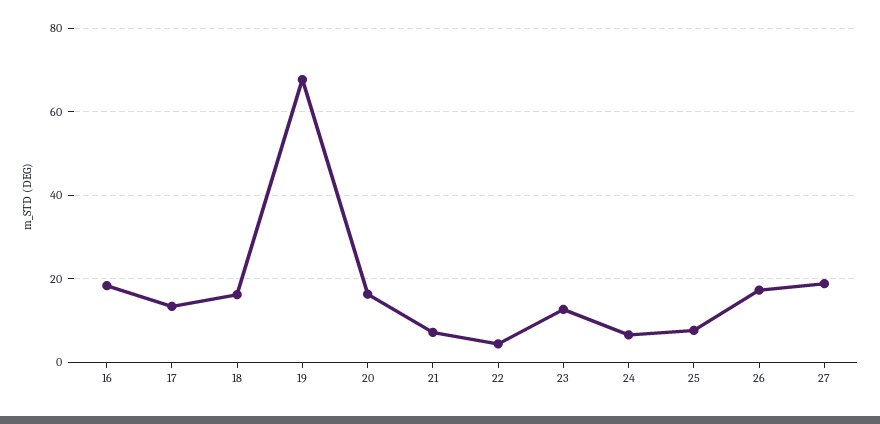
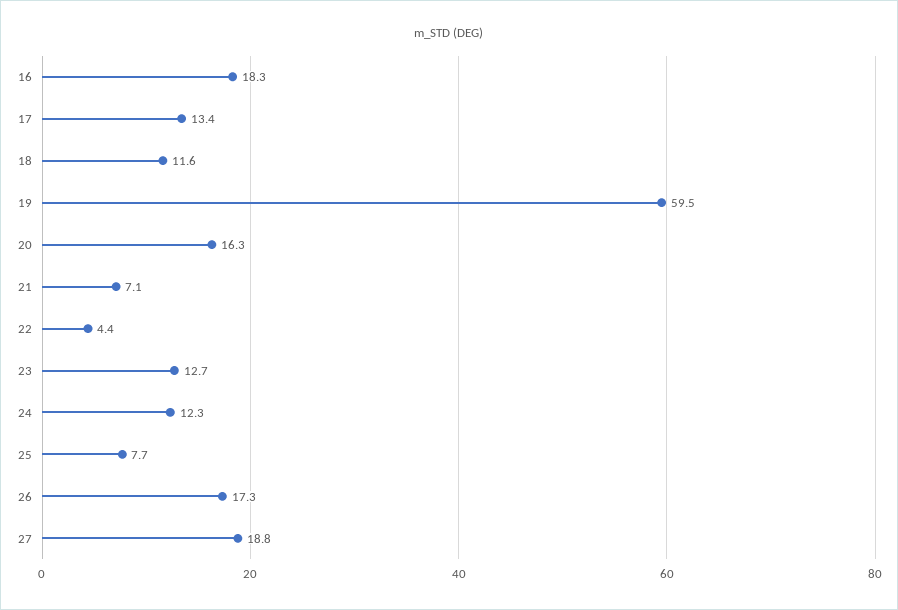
18: 16 -> 11.6
19: 68 -> 59.5
24: 6 -> 12.3

